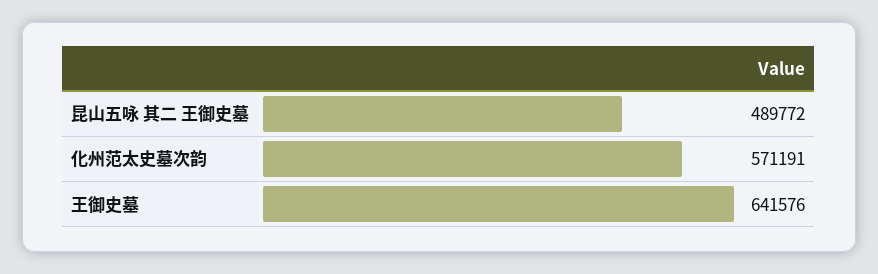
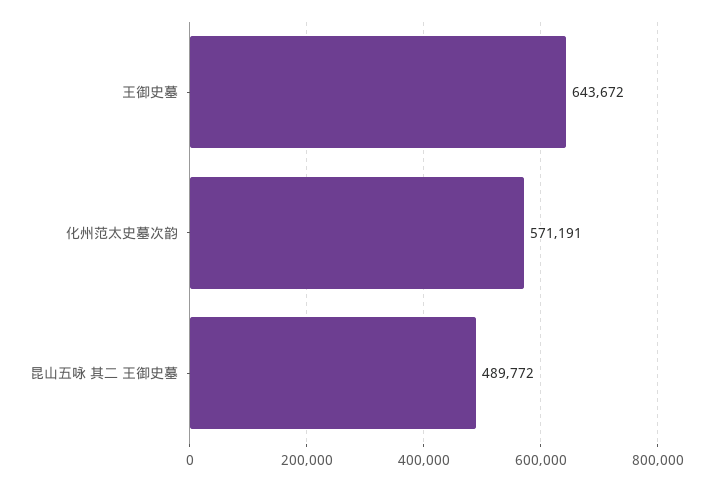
王御史墓: 641576 -> 643672

